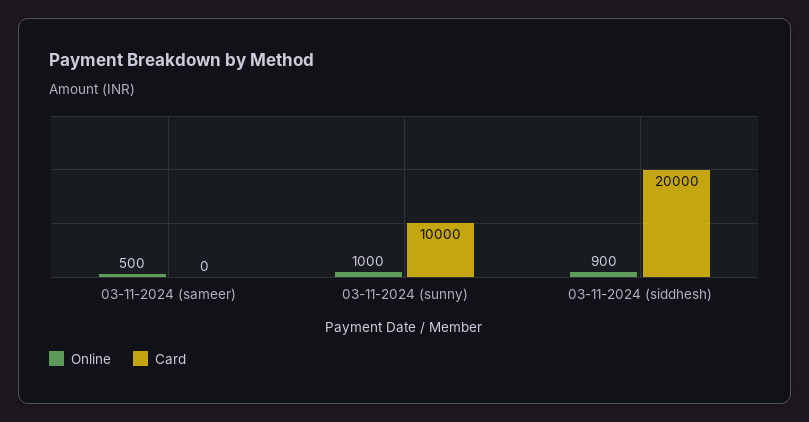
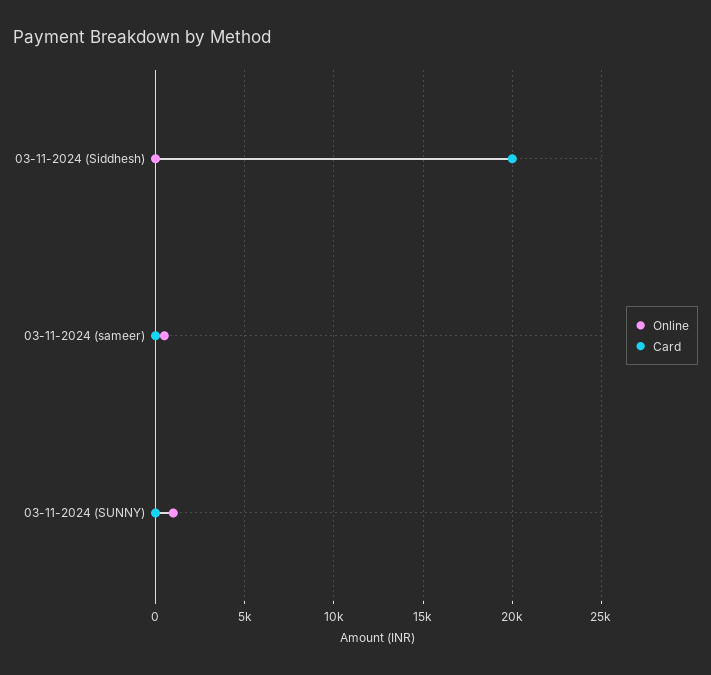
Card, 03-11-2024 (sunny): 10000 -> 0
Online, 03-11-2024 (siddhesh): 900 -> 0

